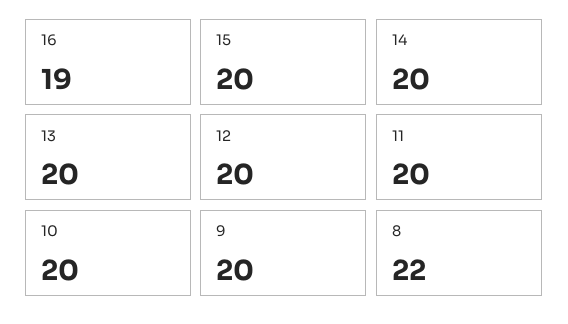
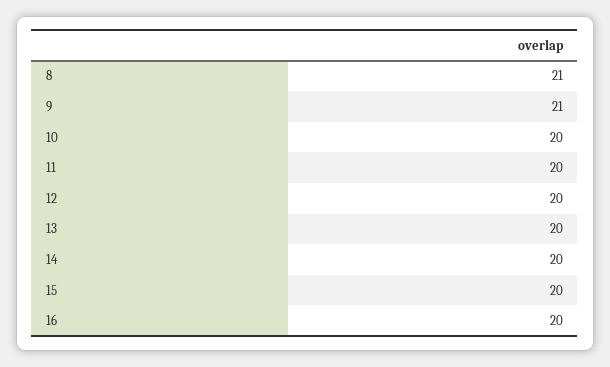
16: 19 -> 20
9: 20 -> 21
8: 22 -> 21

